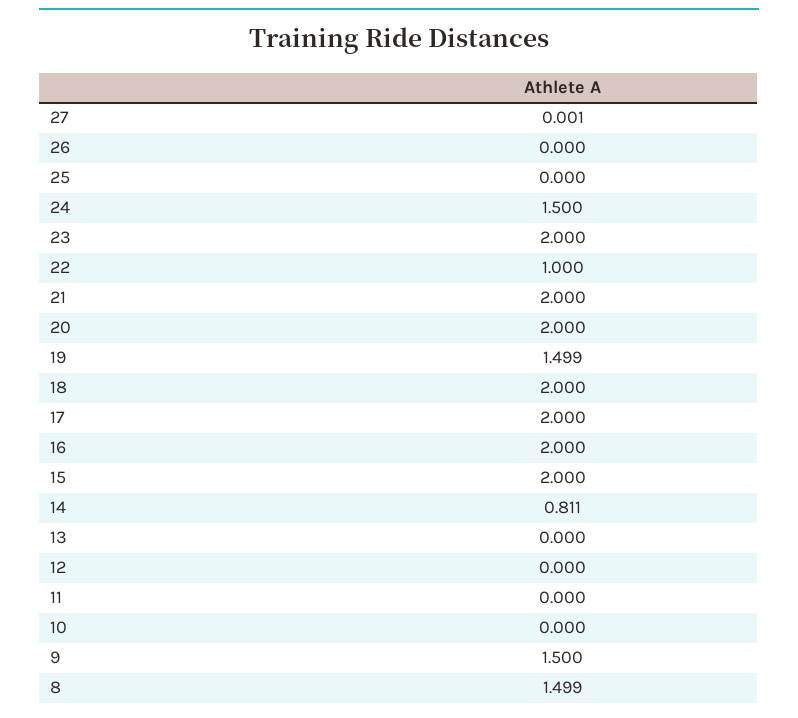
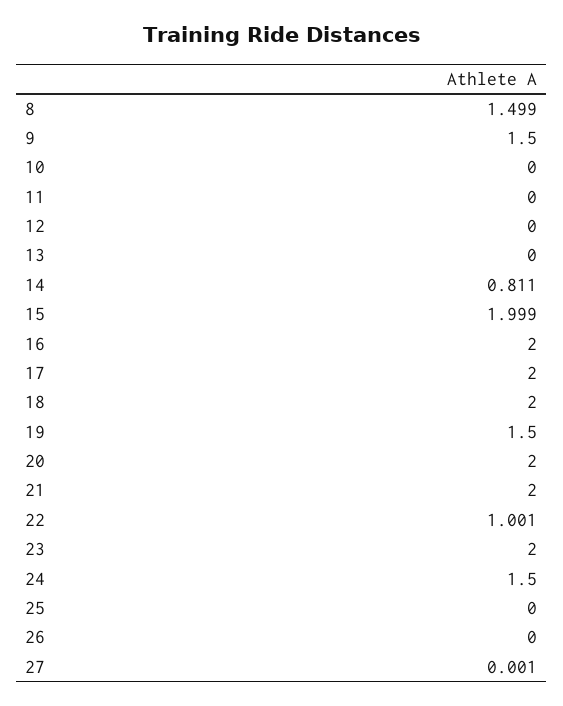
22: 1 -> 1.001
19: 1.499 -> 1.5
15: 2 -> 1.999

